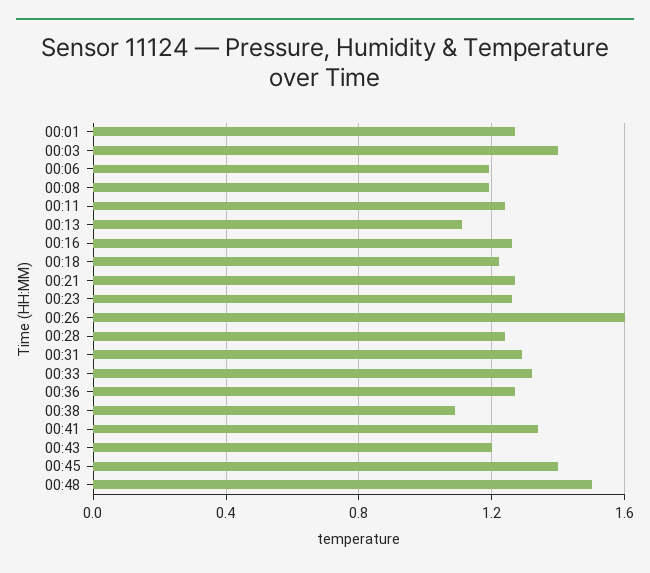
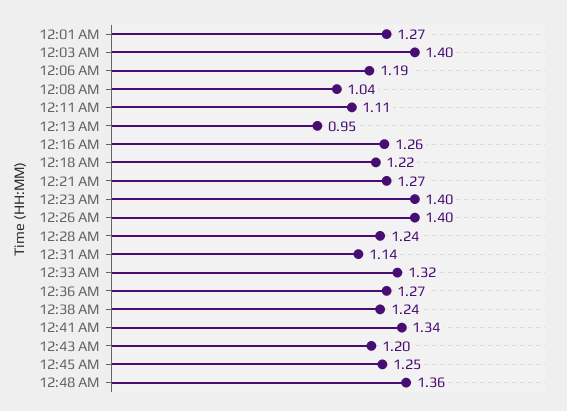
00:08: 1.2 -> 1.04
00:11: 1.25 -> 1.11
00:13: 1.1 -> 0.95
00:23: 1.25 -> 1.4
00:26: 1.6 -> 1.4
00:31: 1.3 -> 1.14
00:38: 1.1 -> 1.24
00:45: 1.4 -> 1.25
00:48: 1.5 -> 1.36

